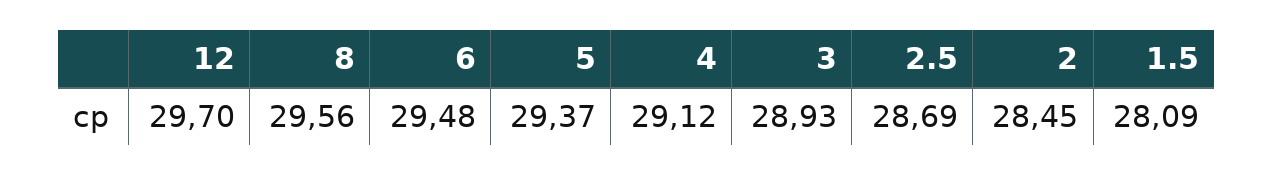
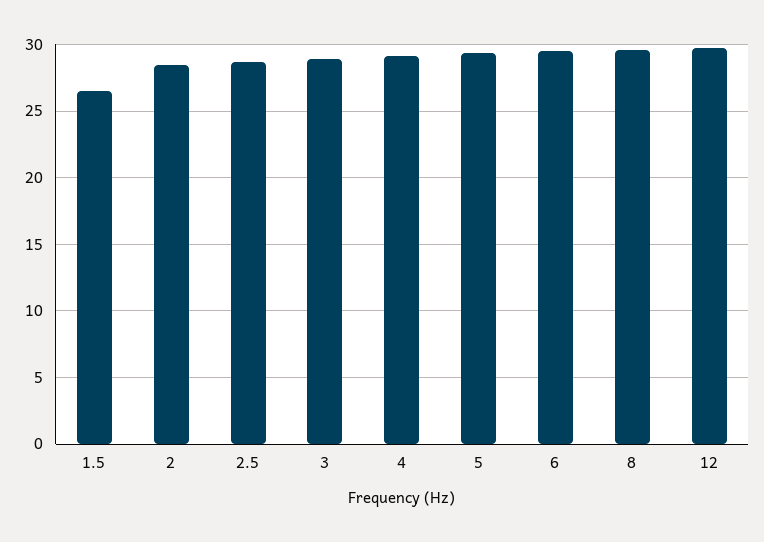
1.5: 28.09 -> 26.5

